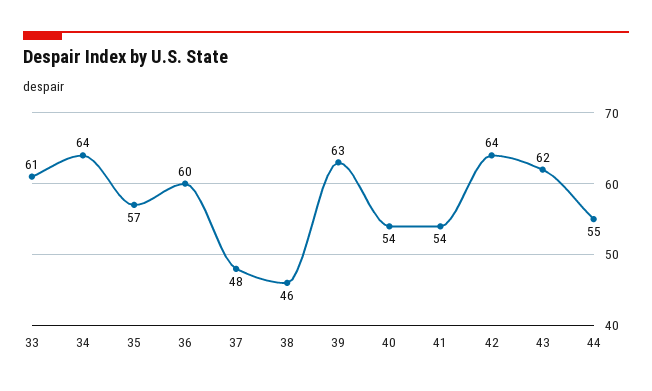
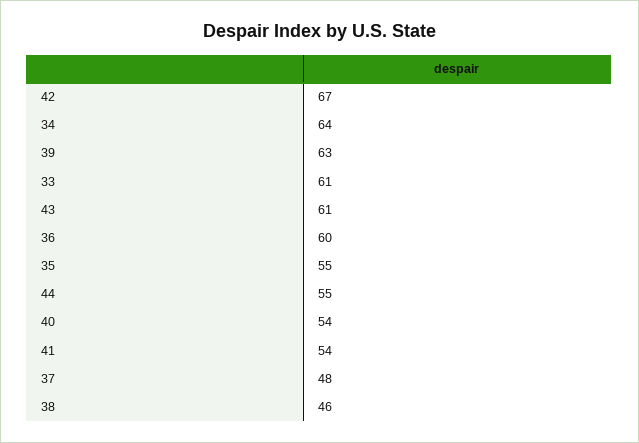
35: 57 -> 55
42: 64 -> 67
43: 62 -> 61

